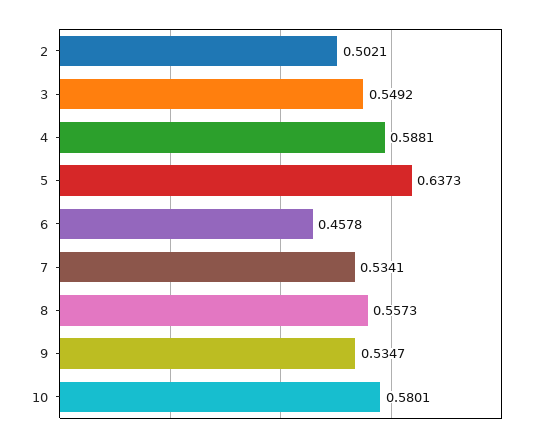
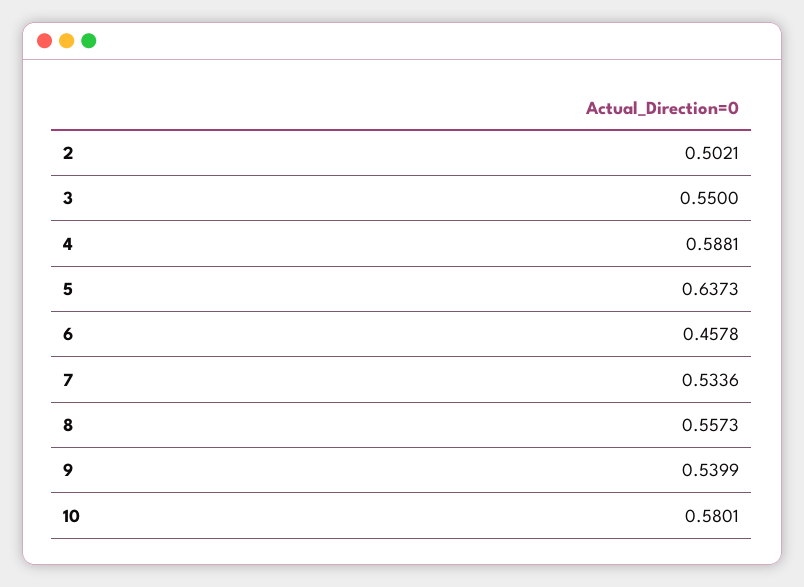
3: 0.5492 -> 0.55
7: 0.5341 -> 0.5336
9: 0.5347 -> 0.5399

